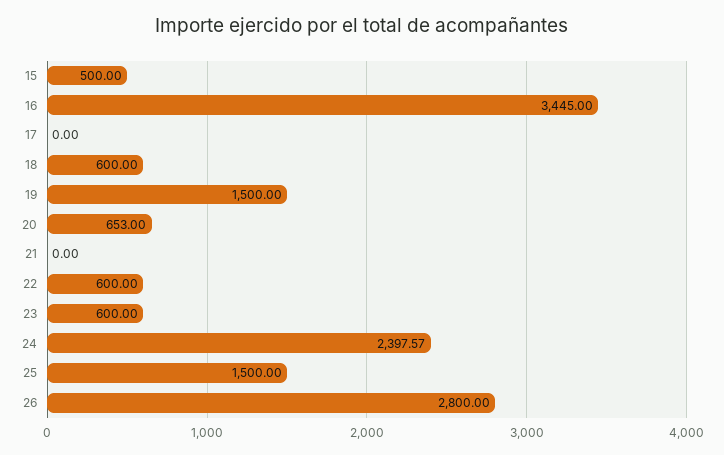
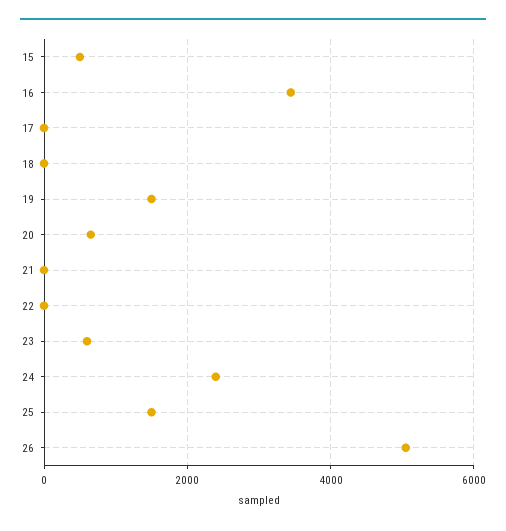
18: 600 -> 0
22: 600 -> 0
26: 2800 -> 5000

